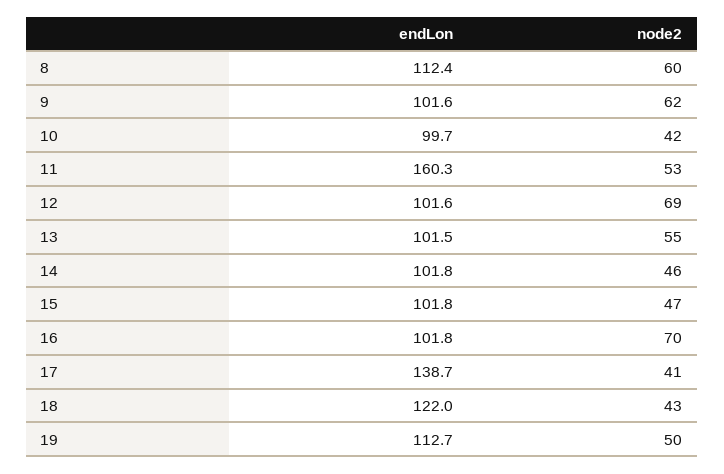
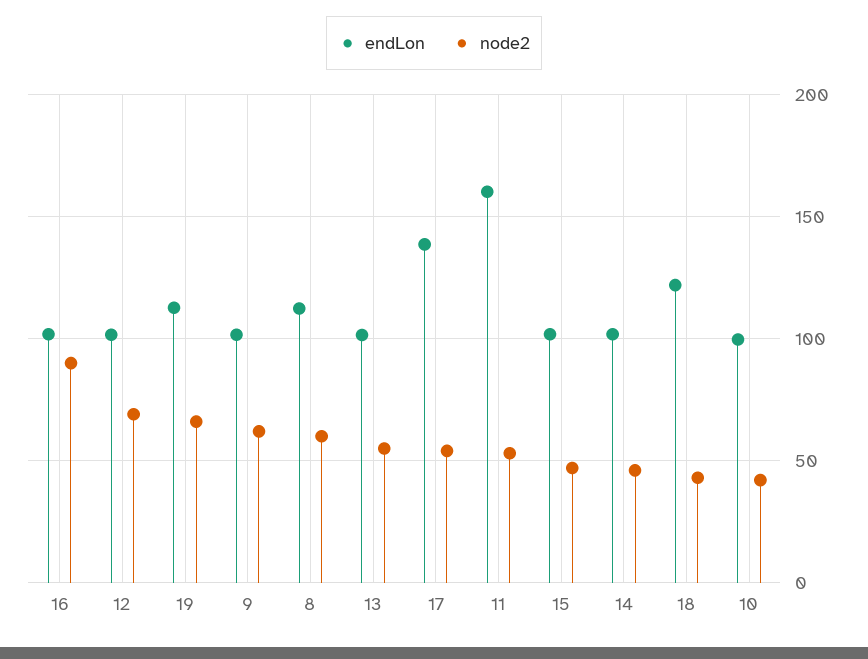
node2, 16: 70 -> 90
node2, 17: 41 -> 55
node2, 19: 50 -> 65

